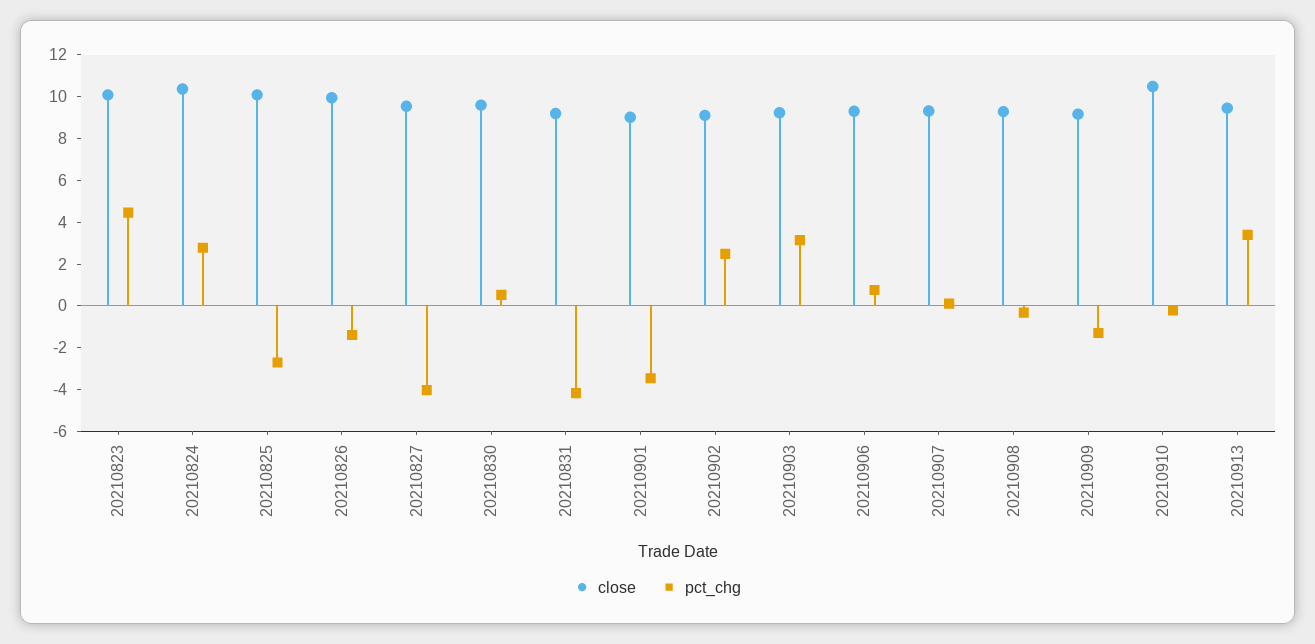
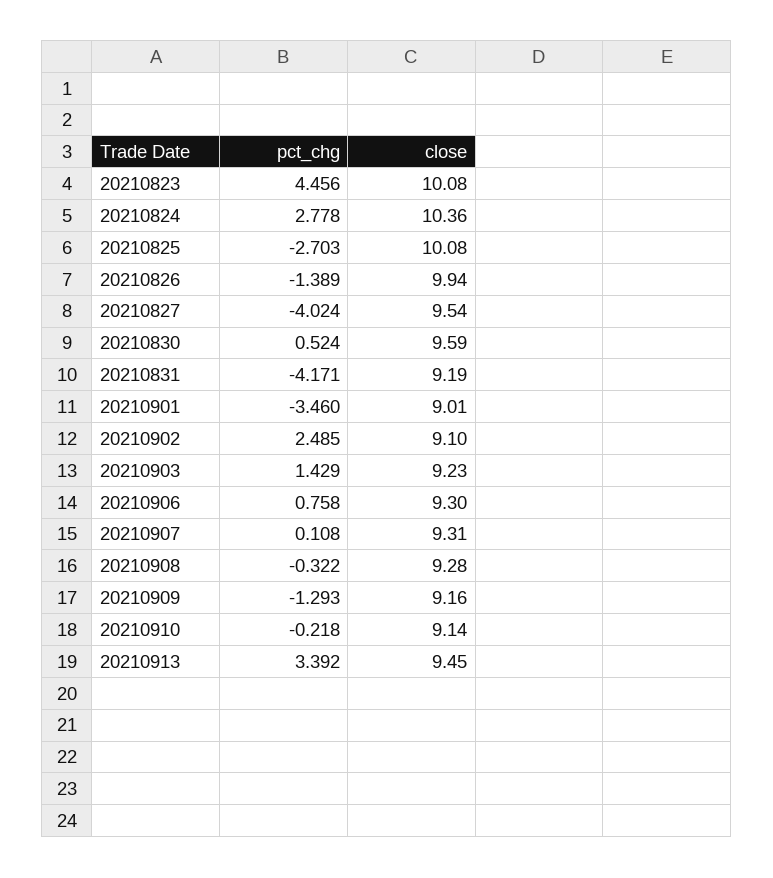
pct_chg, 20210903: 3 -> 1.429
close, 20210910: 10.5 -> 9.14

